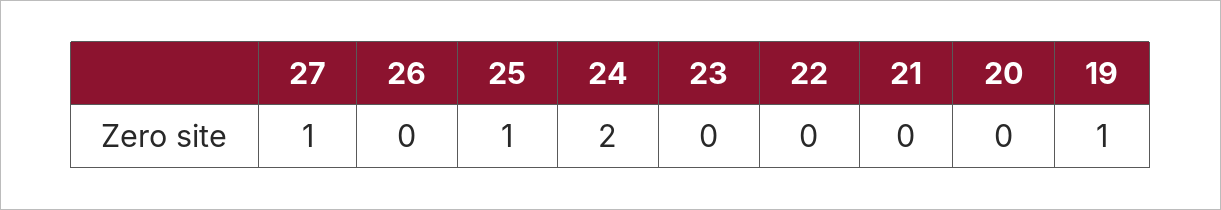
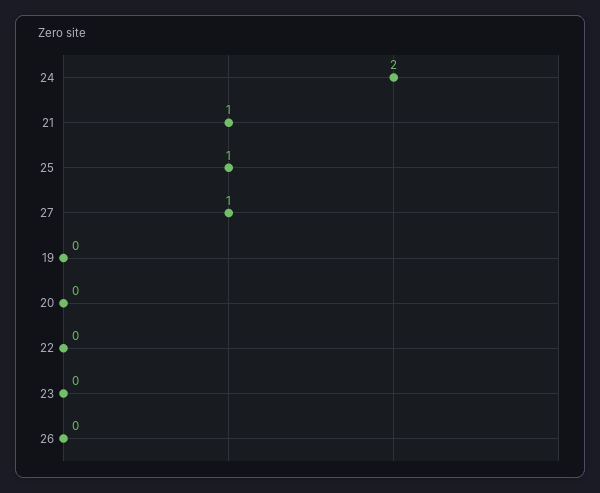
21: 0 -> 1
19: 1 -> 0

